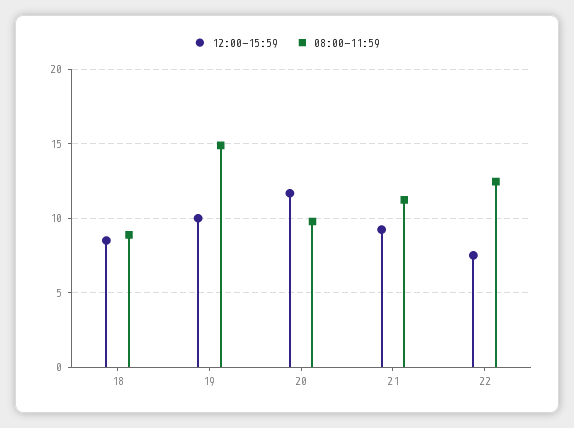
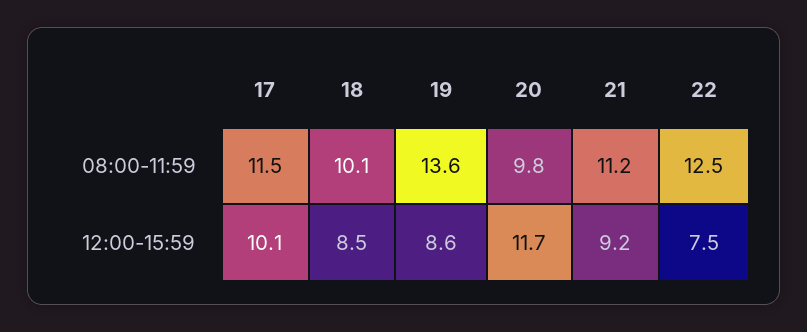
08:00-11:59, 18: 9 -> 10.1
12:00-15:59, 19: 10 -> 8.6
08:00-11:59, 19: 15 -> 13.6
08:00-11:59, 17: none -> 11.5
12:00-15:59, 17: none -> 10.1

